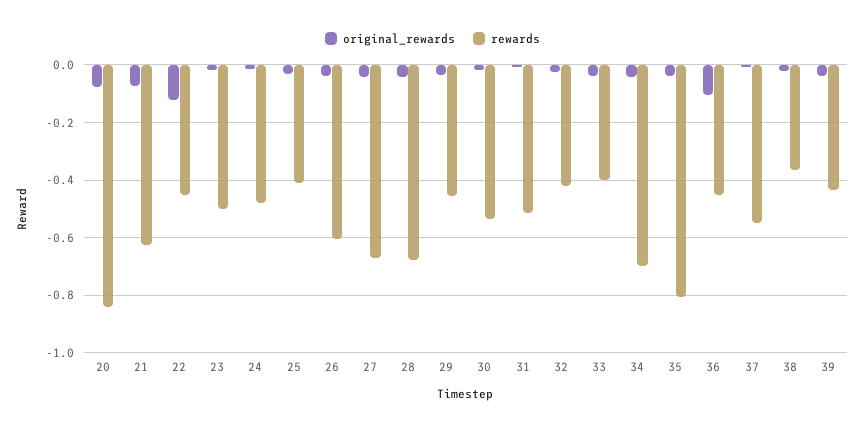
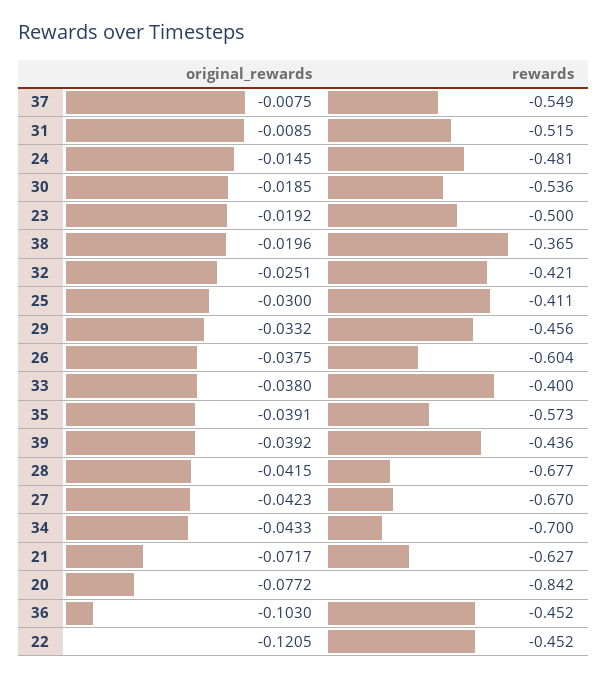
rewards, 35: -0.8 -> -0.573

